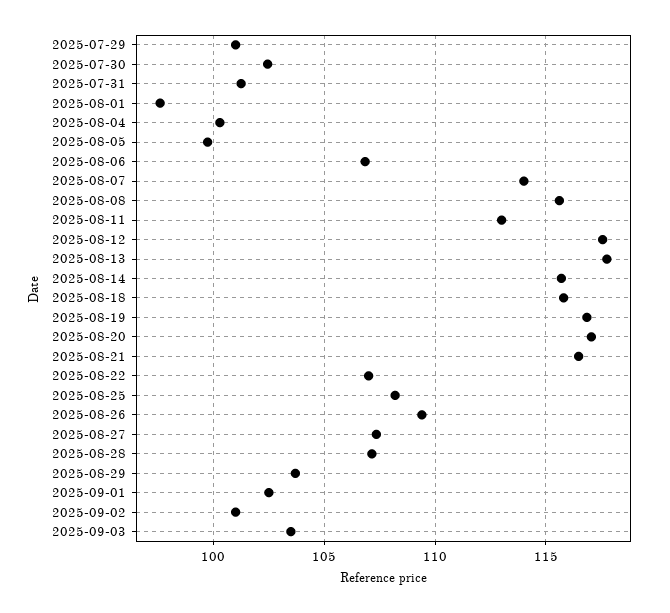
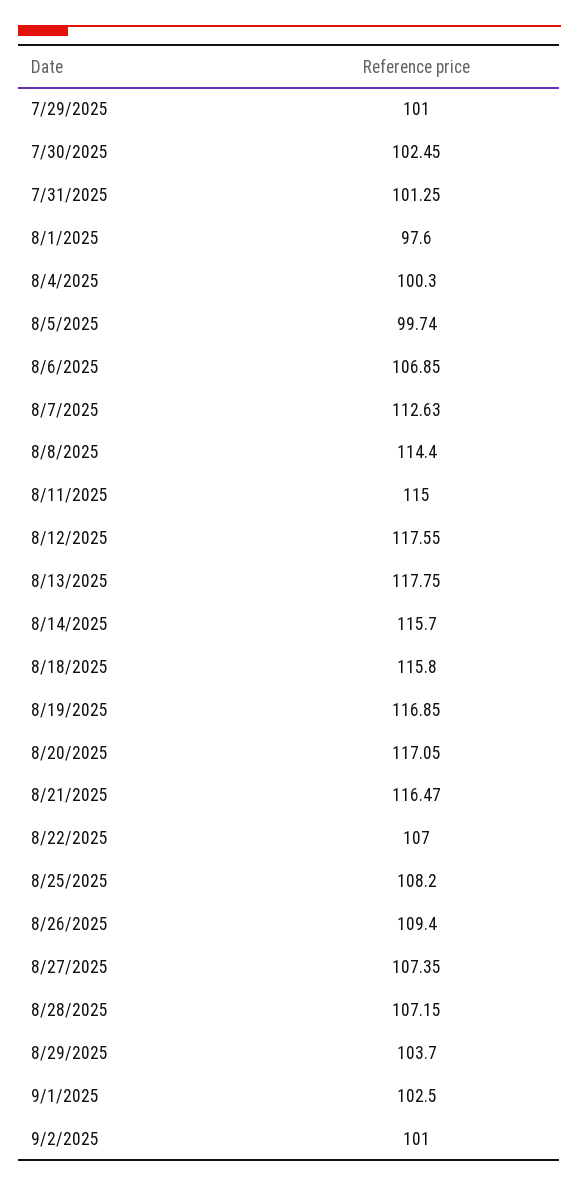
2025-08-07: 114 -> 112.63
2025-08-08: 115.5 -> 114.4
2025-08-11: 113 -> 115
2025-09-03: 103.5 -> none

